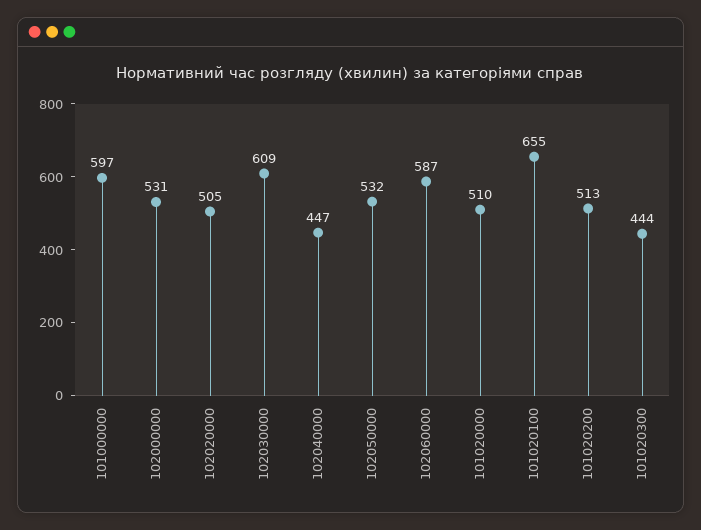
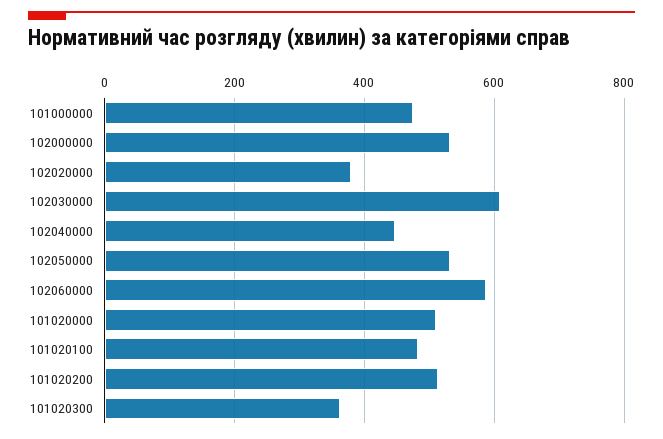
101000000: 597 -> 480
102020000: 505 -> 380
101020100: 655 -> 480
101020300: 444 -> 360

